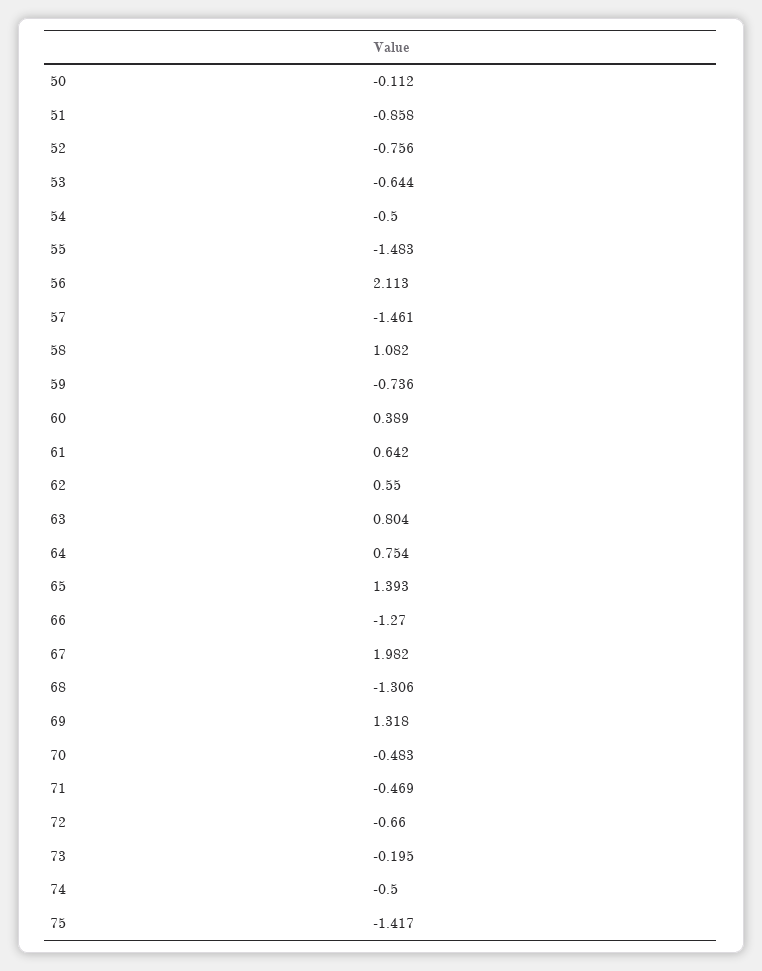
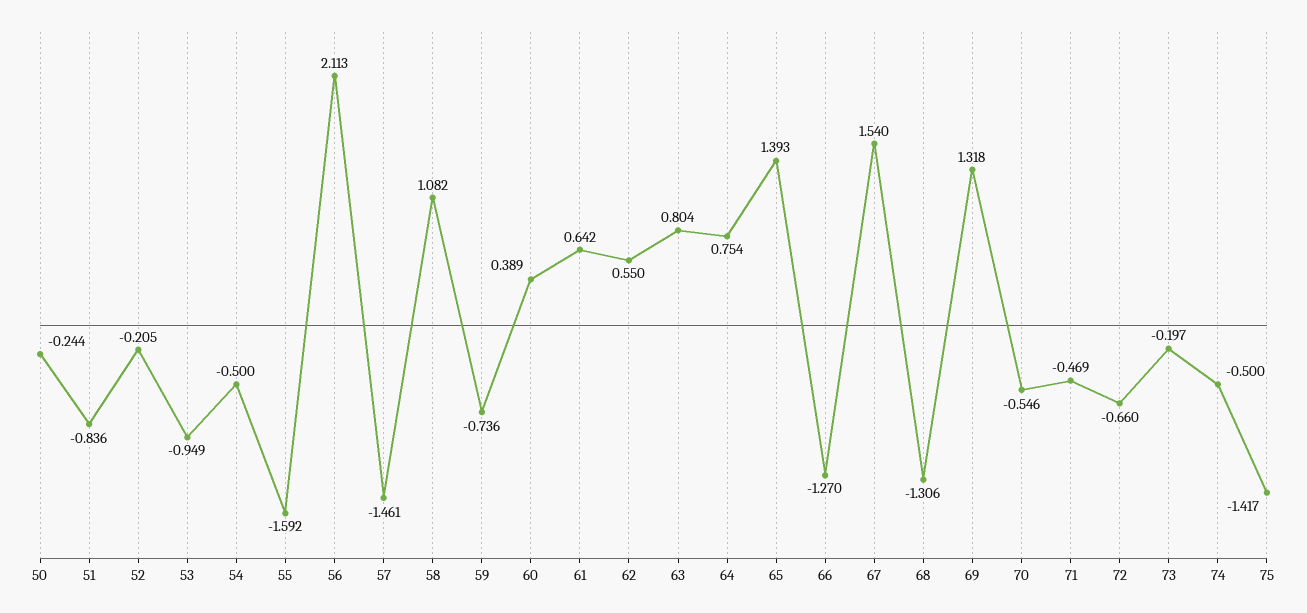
50: -0.112 -> -0.244
51: -0.858 -> -0.836
52: -0.756 -> -0.205
53: -0.644 -> -0.949
55: -1.483 -> -1.592
67: 1.982 -> 1.54
70: -0.483 -> -0.546
73: -0.195 -> -0.197

